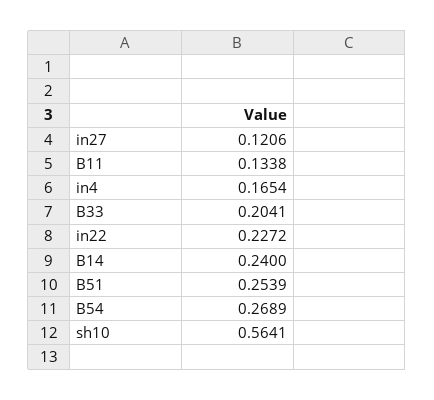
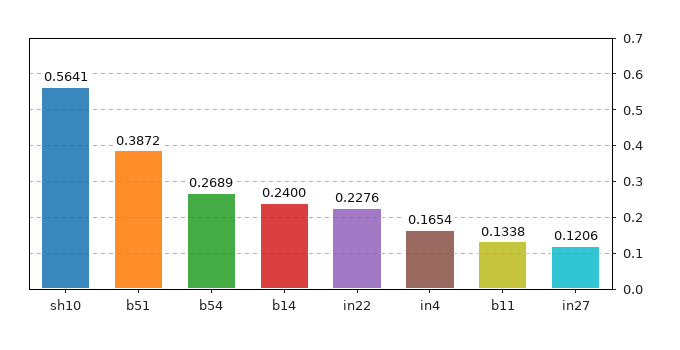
B33: 0.2041 -> none
in22: 0.2272 -> 0.2276
B51: 0.2539 -> 0.3872

